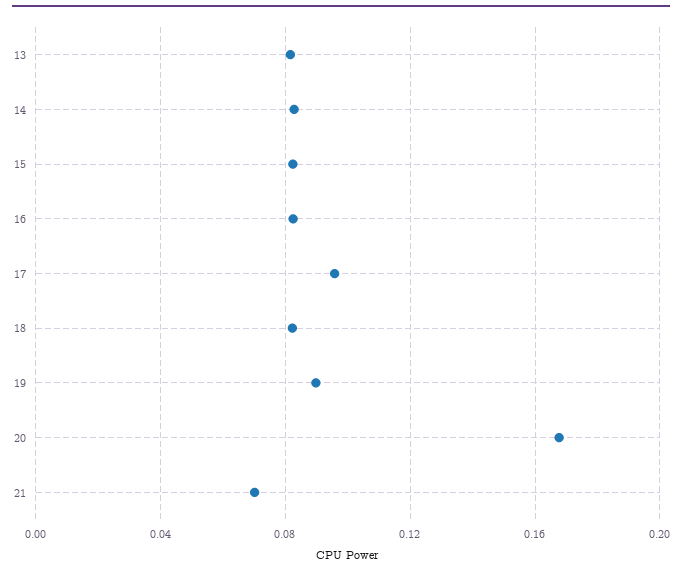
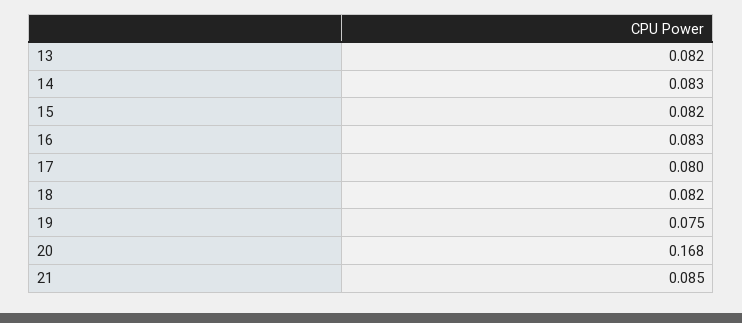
17: 0.095 -> 0.08
19: 0.09 -> 0.075
21: 0.07 -> 0.085

